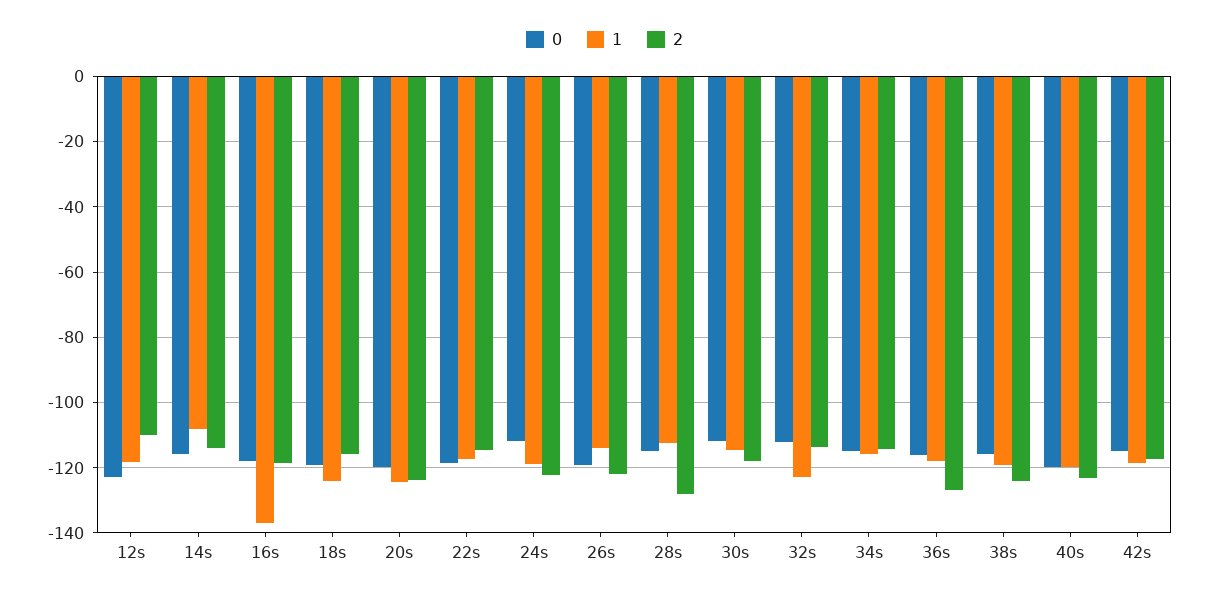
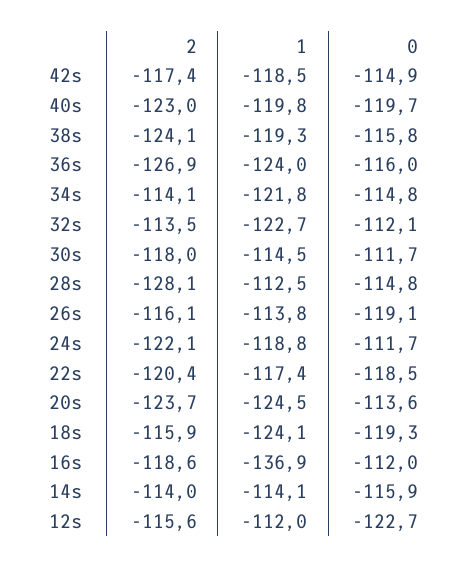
1, 12s: -118 -> -112
2, 12s: -110 -> -115.6
1, 14s: -108 -> -114.1
0, 16s: -118 -> -112
0, 20s: -120 -> -113.6
2, 22s: -114 -> -120.4
2, 26s: -122 -> -116.1
1, 34s: -116 -> -121.8
1, 36s: -118 -> -124

